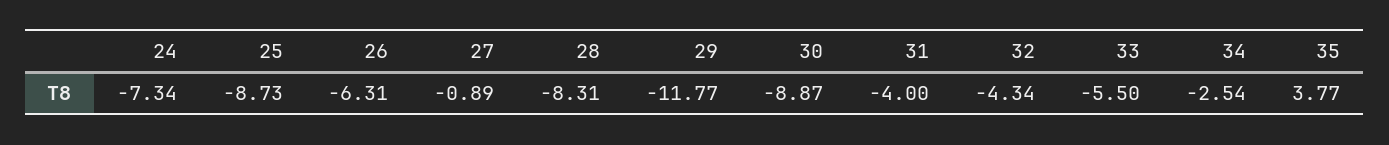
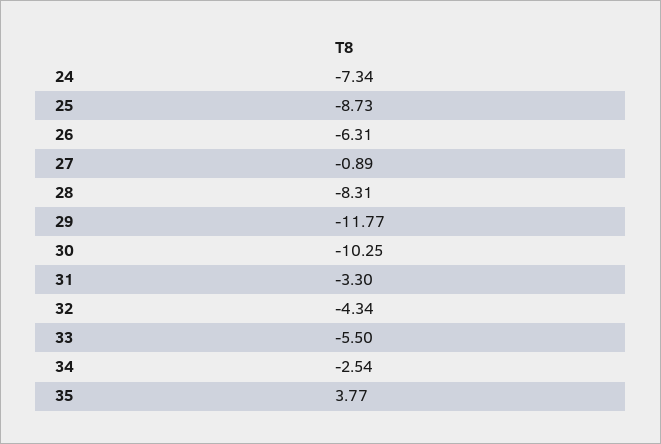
30: -8.87 -> -10.25
31: -4 -> -3.3

